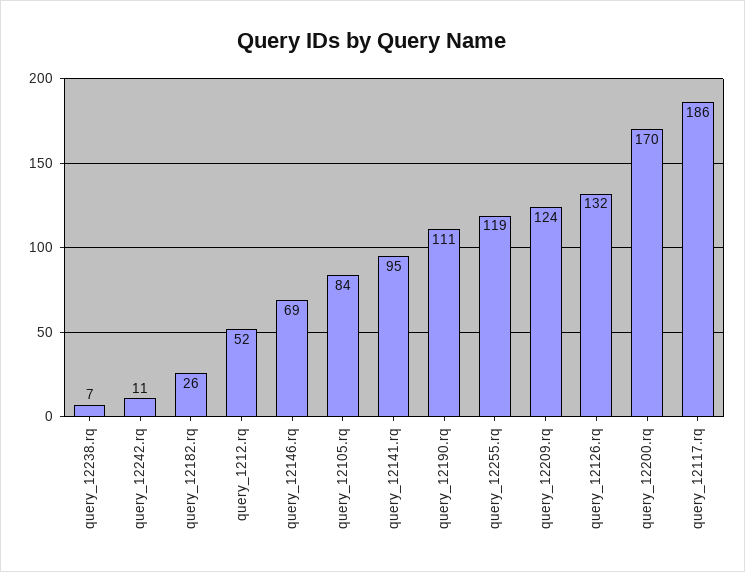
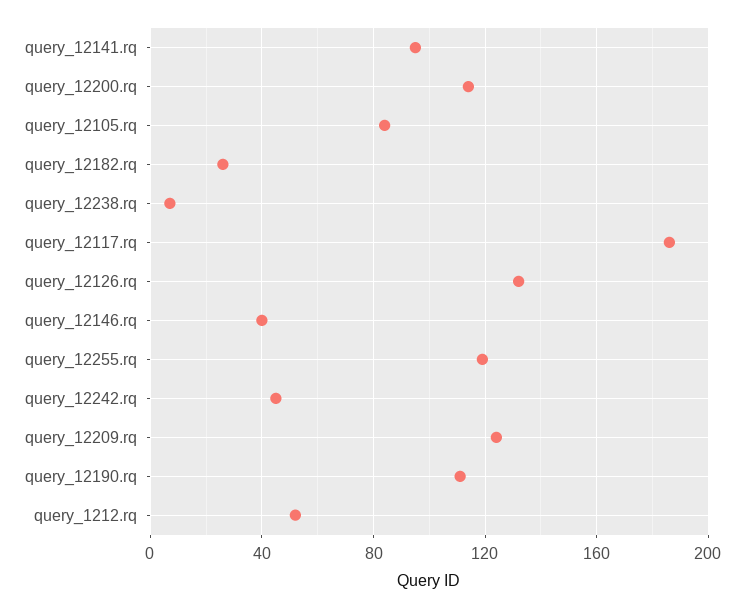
query_12242.rq: 11 -> 45
query_12146.rq: 69 -> 40
query_12200.rq: 170 -> 115

